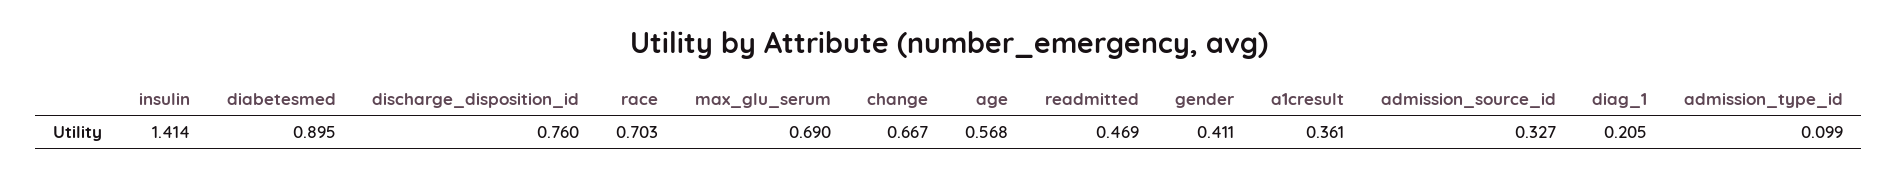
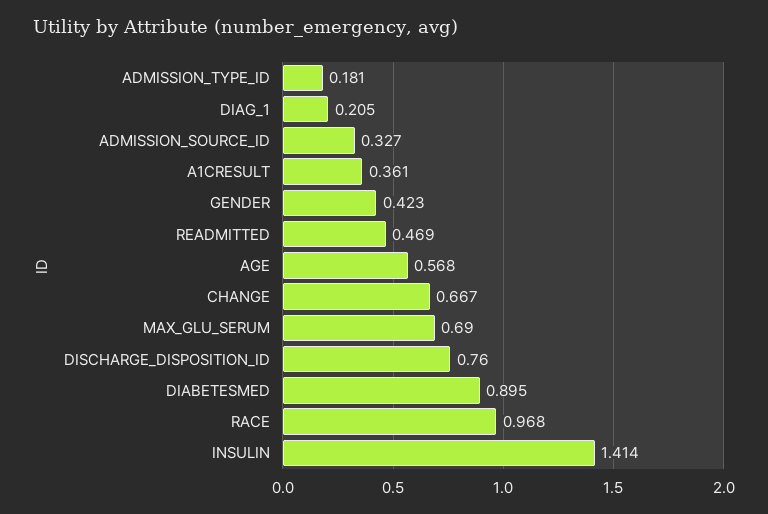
race: 0.703 -> 0.968
gender: 0.411 -> 0.423
admission_type_id: 0.099 -> 0.181

